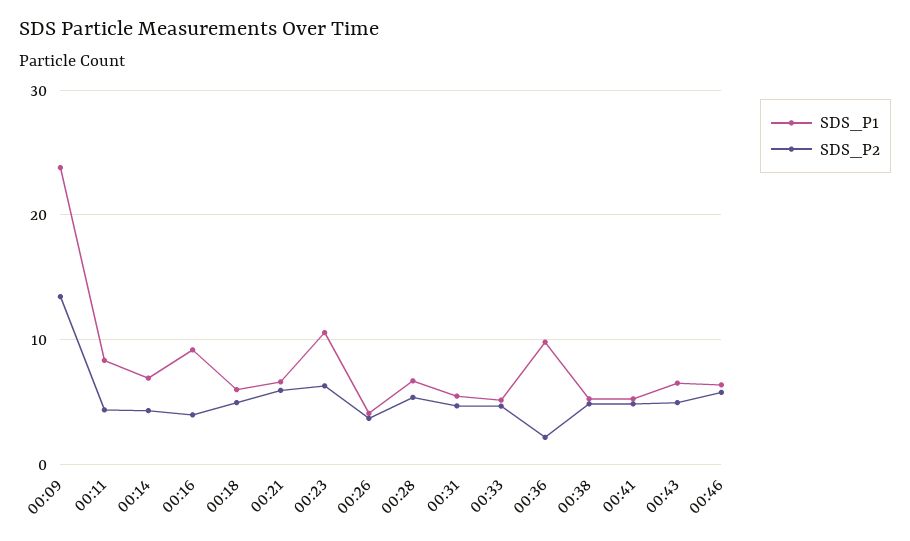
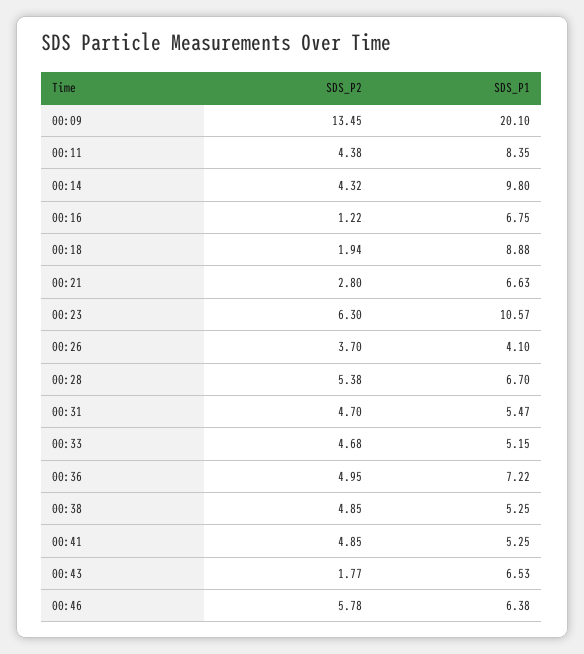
SDS_P1, 00:09: 24 -> 20.1
SDS_P1, 00:14: 7 -> 9.8
SDS_P1, 00:16: 9 -> 6.75
SDS_P2, 00:16: 4 -> 1.22
SDS_P1, 00:18: 6 -> 8.88
SDS_P2, 00:18: 5 -> 1.94
SDS_P2, 00:21: 6 -> 2.8
SDS_P1, 00:36: 10 -> 7.22
SDS_P2, 00:36: 2 -> 4.95
SDS_P2, 00:43: 5 -> 1.77

